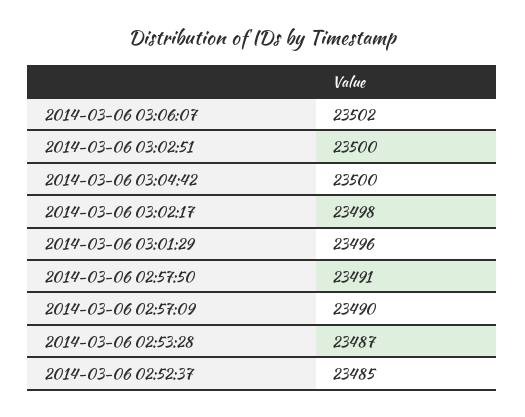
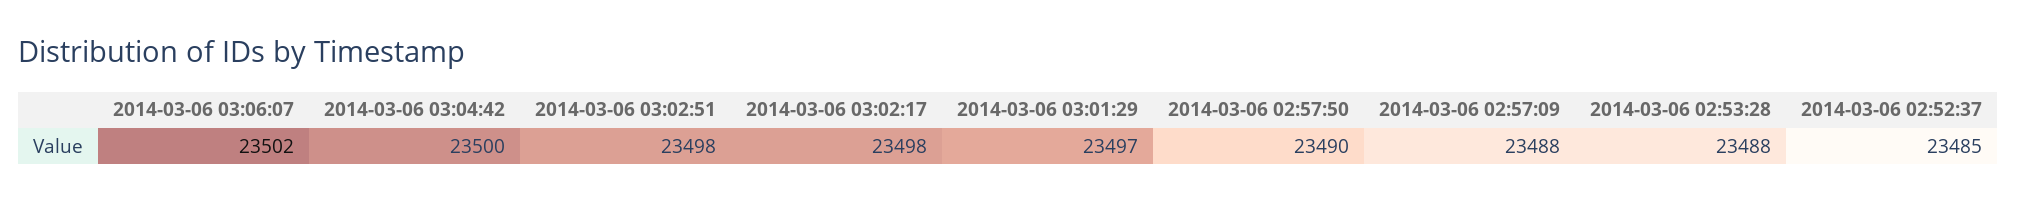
2014-03-06 03:02:51: 23500 -> 23498
2014-03-06 03:01:29: 23496 -> 23497
2014-03-06 02:57:50: 23491 -> 23490
2014-03-06 02:57:09: 23490 -> 23488
2014-03-06 02:53:28: 23487 -> 23488

